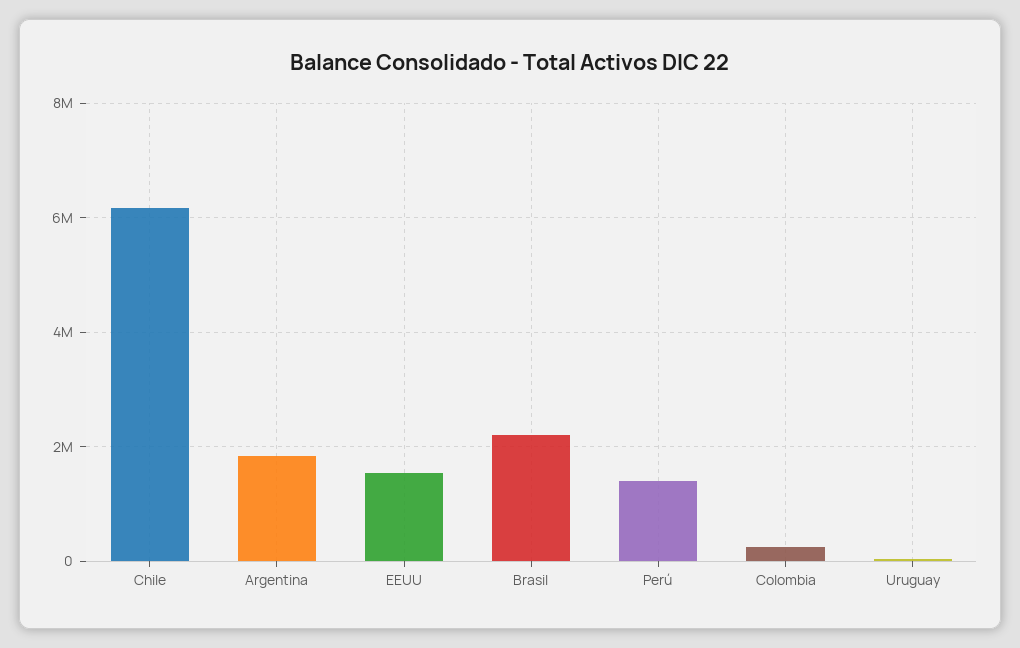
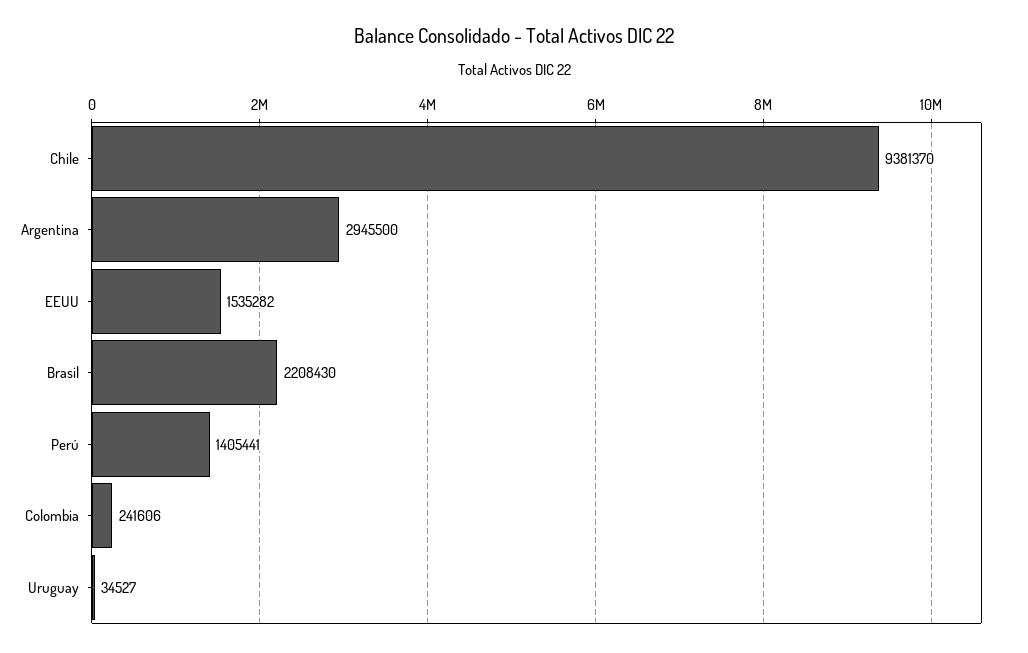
Chile: 6200000 -> 9381370
Argentina: 1800000 -> 2945500

